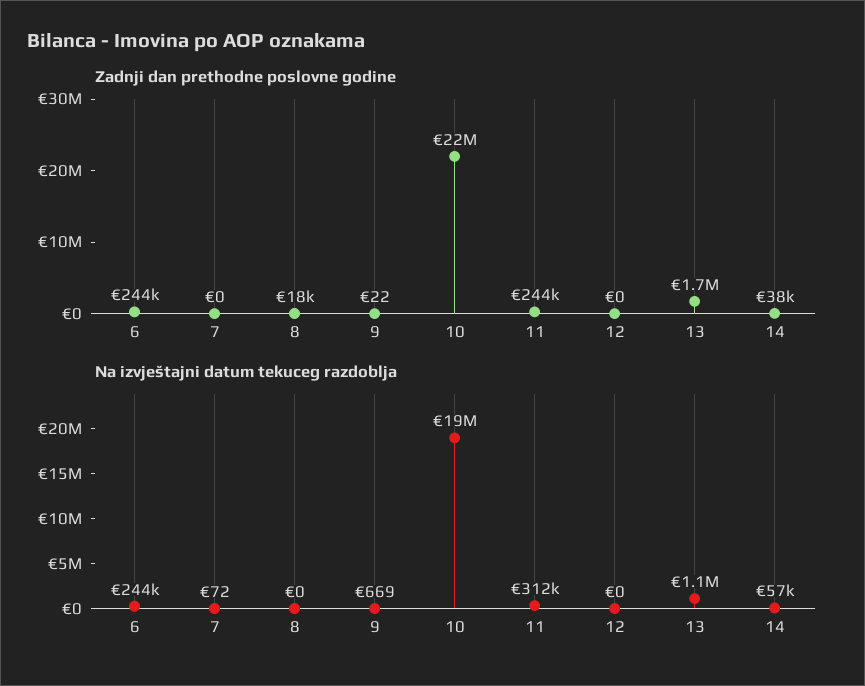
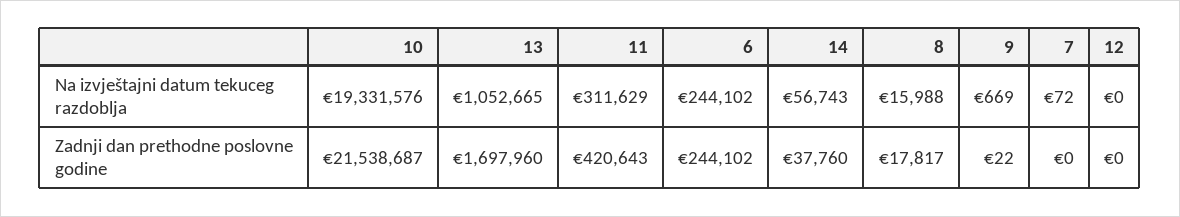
Zadnji dan prethodne poslovne godine, 11: 244000 -> 420643
Na izvještajni datum tekuceg razdoblja, 8: 0 -> 15988

